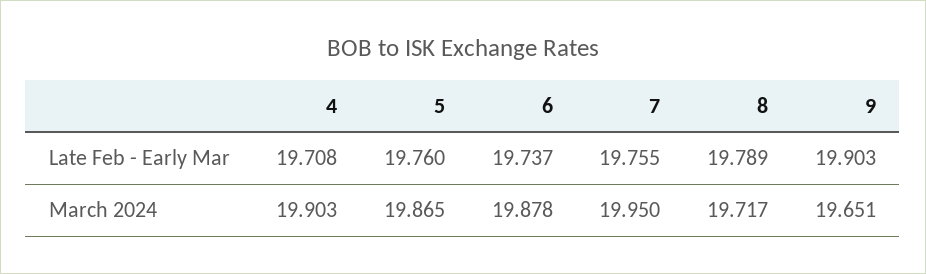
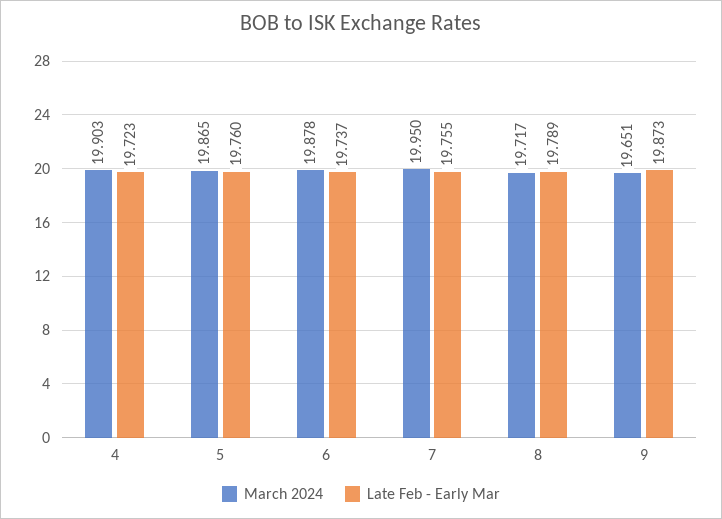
Late Feb - Early Mar, 4: 19.708 -> 19.723
Late Feb - Early Mar, 9: 19.903 -> 19.873

